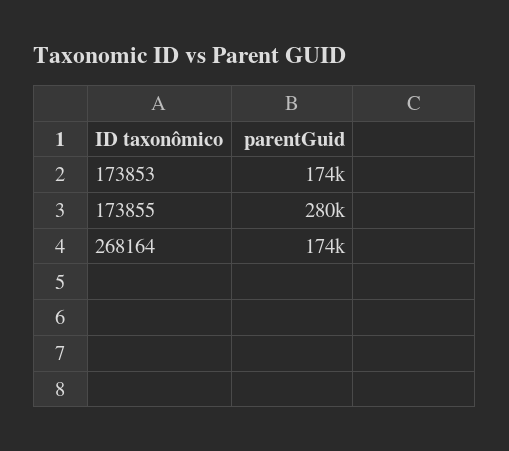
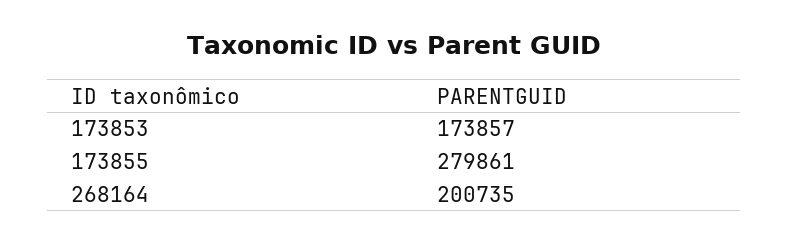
268164: 174000 -> 200735

